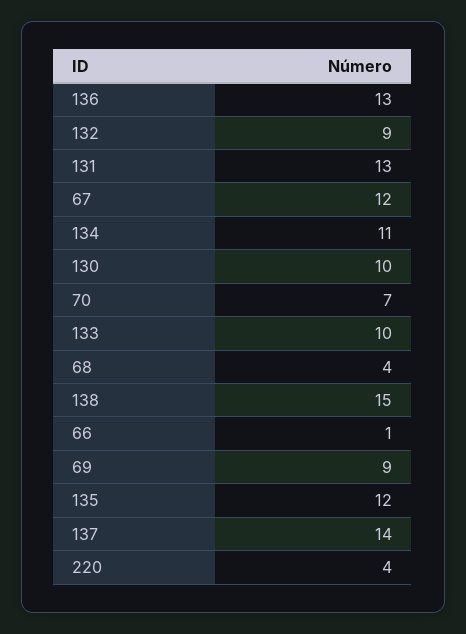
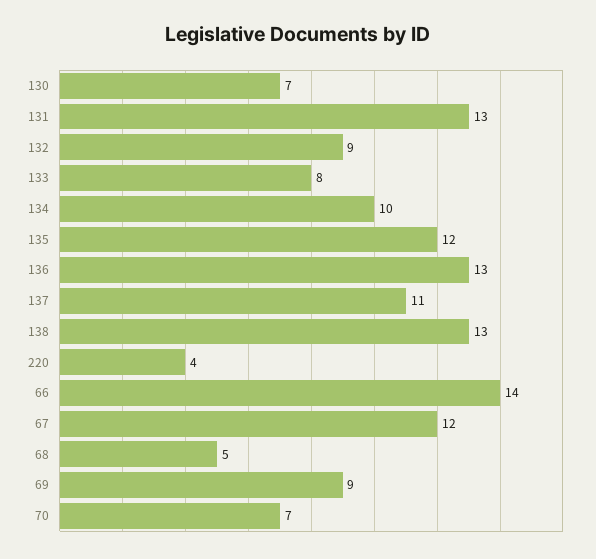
134: 11 -> 10
130: 10 -> 7
133: 10 -> 8
68: 4 -> 5
138: 15 -> 13
66: 1 -> 14
137: 14 -> 11

